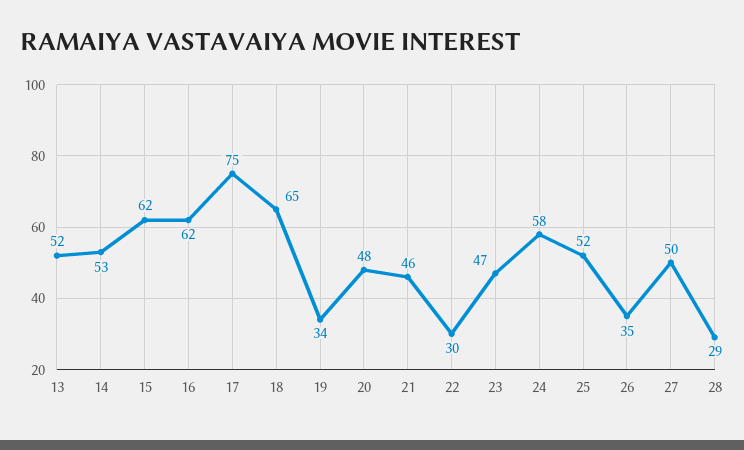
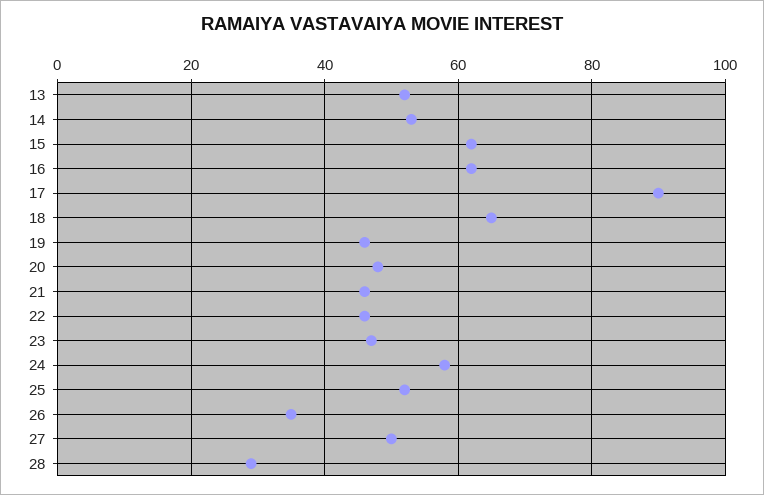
17: 75 -> 90
19: 34 -> 45
22: 30 -> 45

